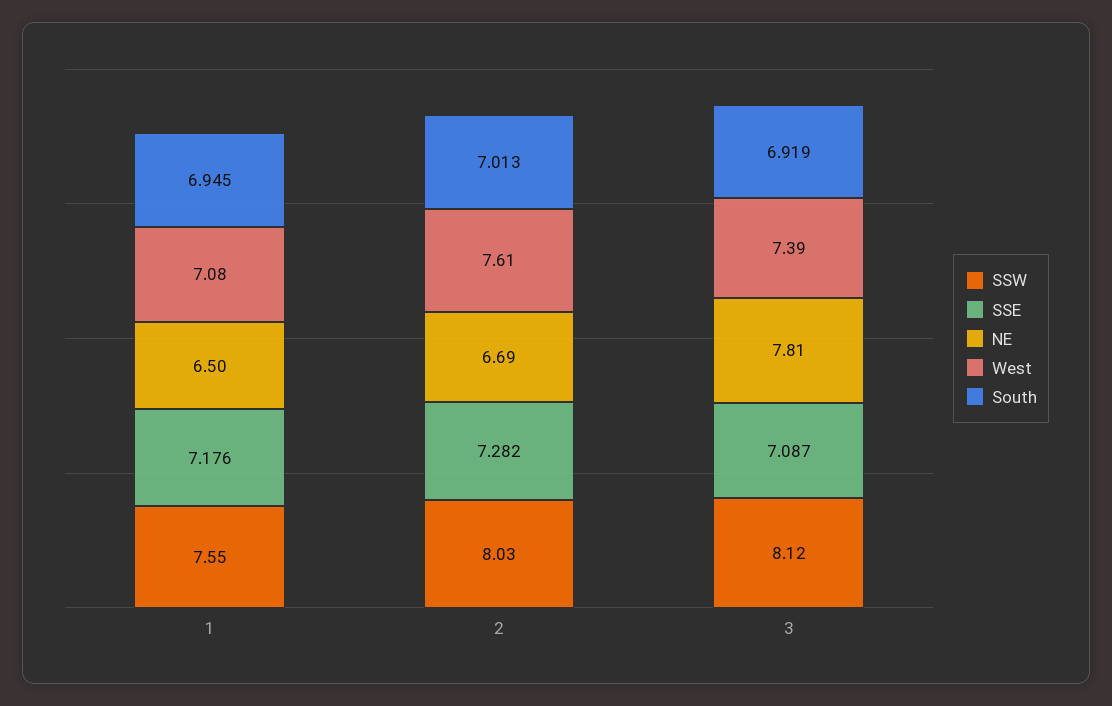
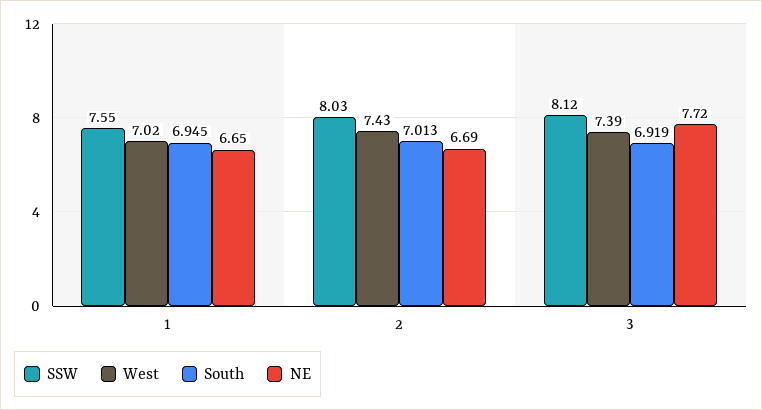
SSE, 1: 7.176 -> none
NE, 1: 6.5 -> 6.65
West, 1: 7.08 -> 7.02
SSE, 2: 7.282 -> none
West, 2: 7.61 -> 7.43
SSE, 3: 7.087 -> none
NE, 3: 7.81 -> 7.72

